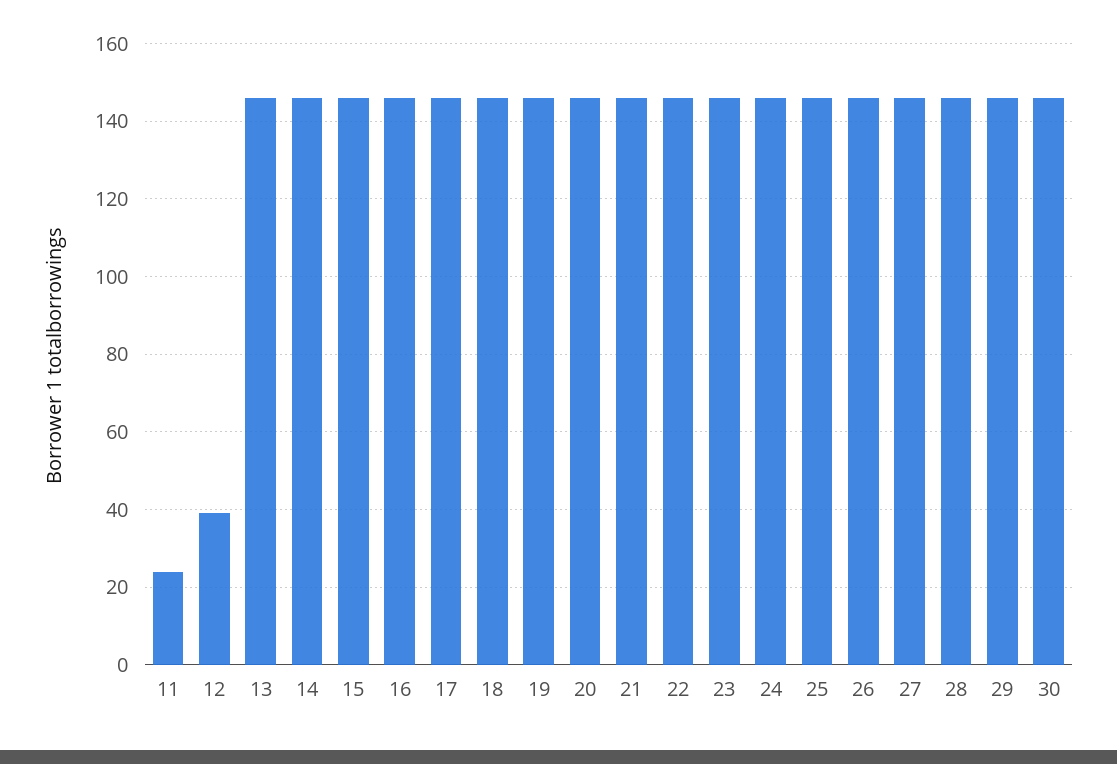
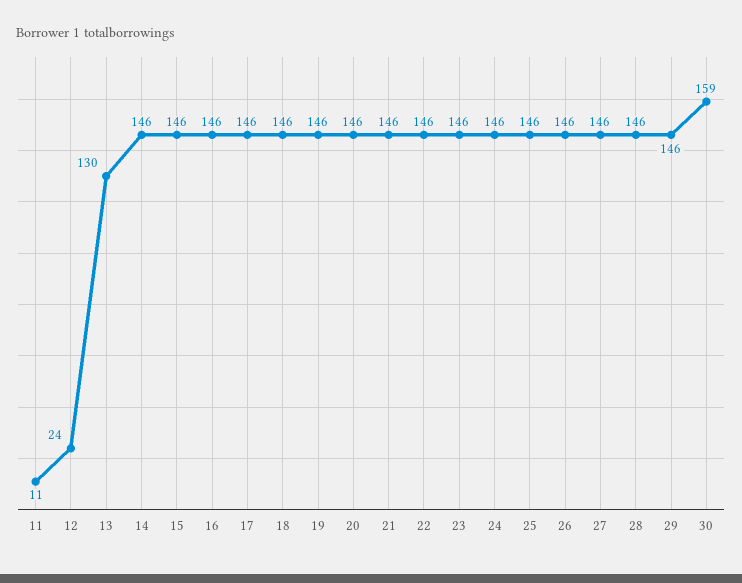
11: 25 -> 11
12: 40 -> 24
13: 145 -> 130
30: 145 -> 159

